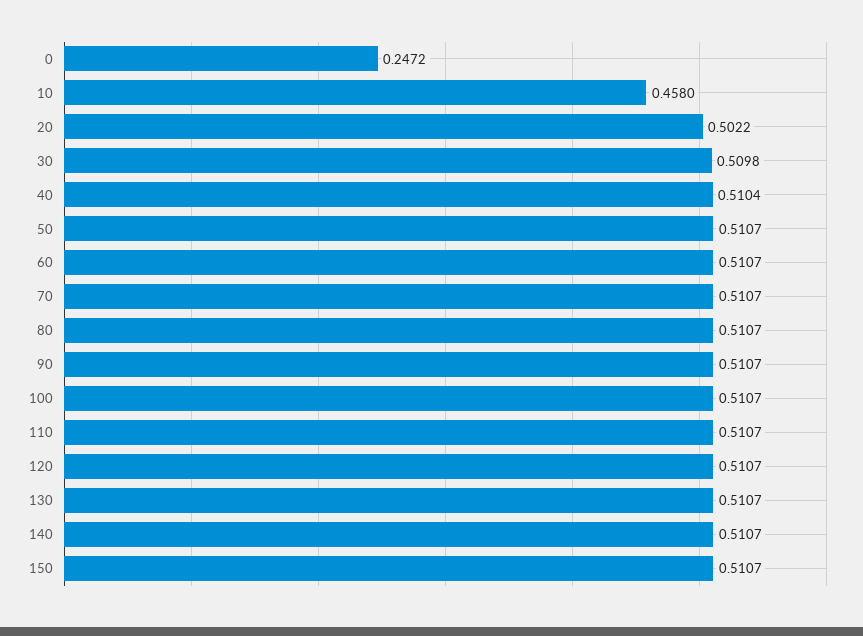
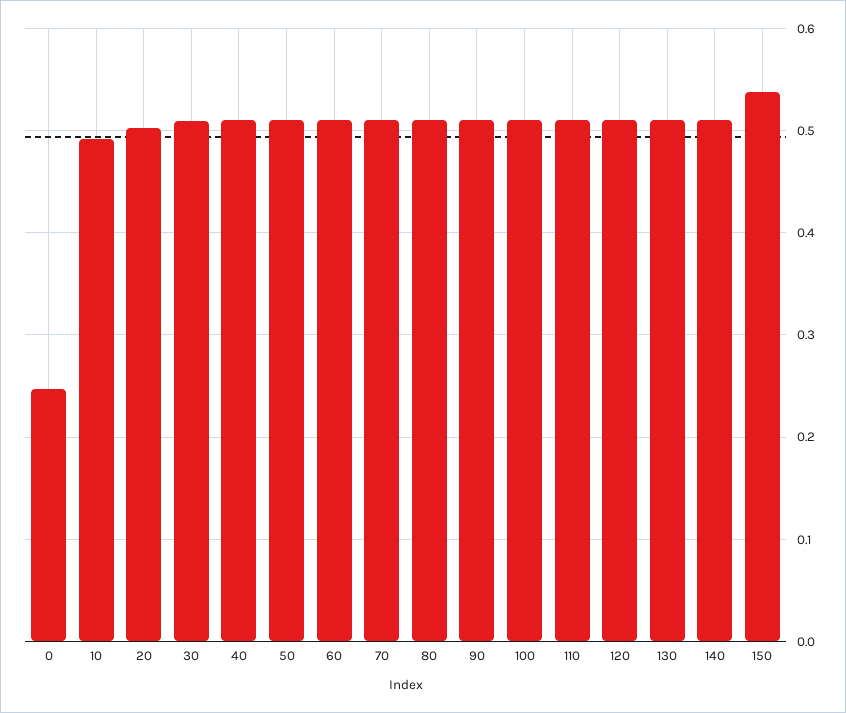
10: 0.458 -> 0.49
150: 0.5107 -> 0.54

